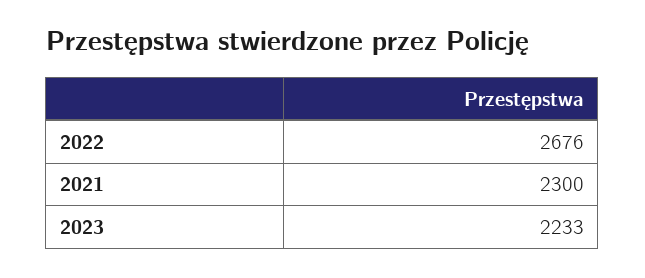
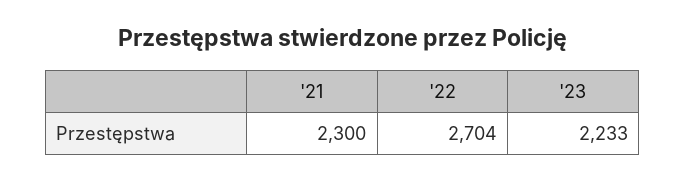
2022: 2676 -> 2704

